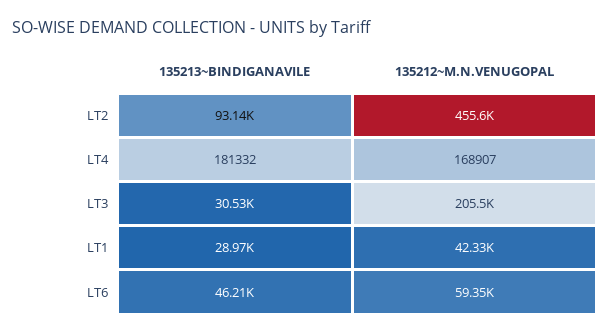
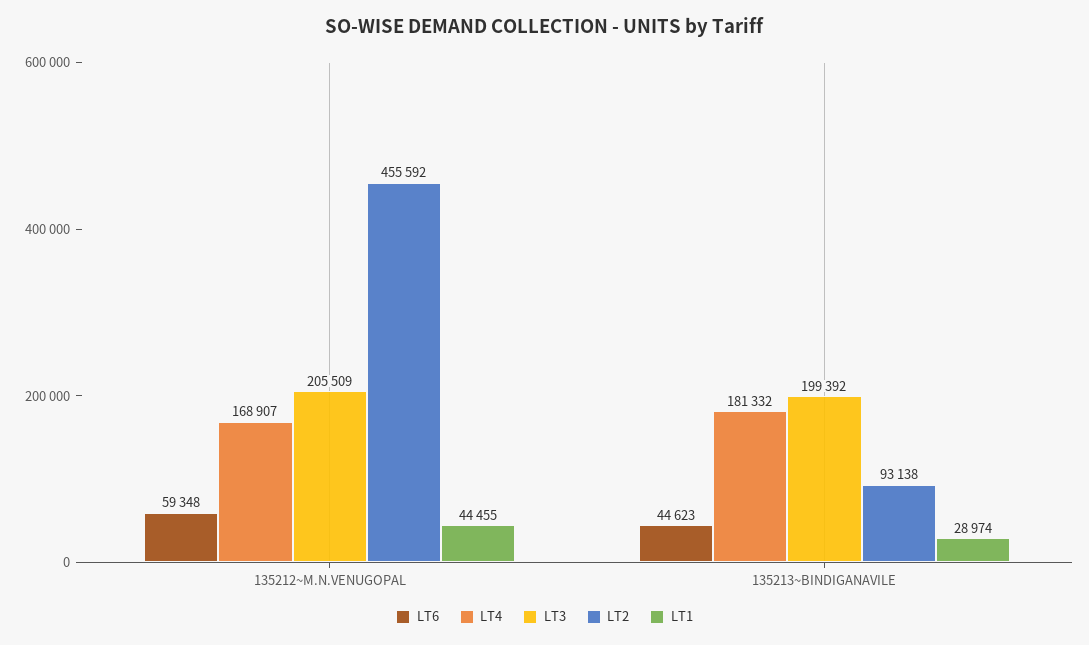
LT3, 135213~BINDIGANAVILE: 30530 -> 199392
LT1, 135212~M.N.VENUGOPAL: 42330 -> 44455
LT6, 135213~BINDIGANAVILE: 46210 -> 44623

